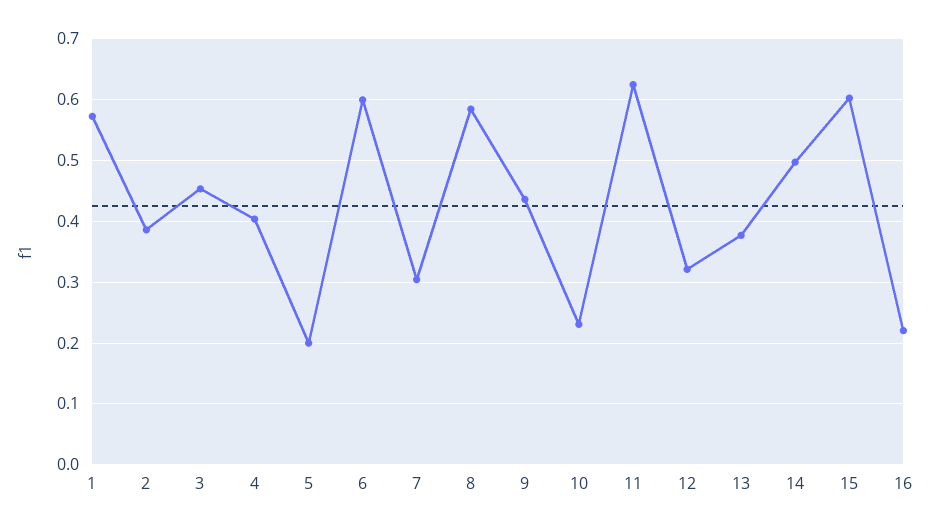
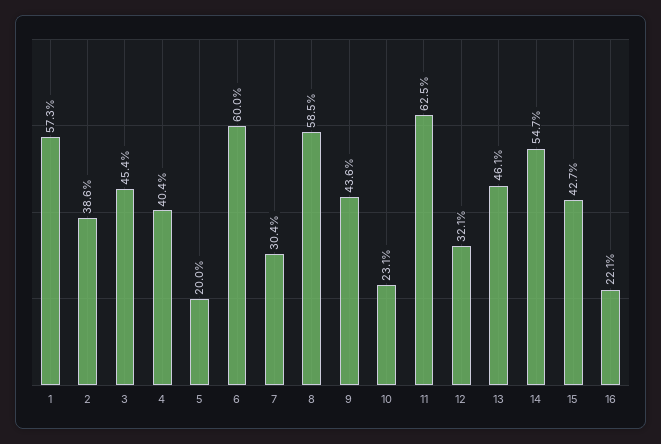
13: 0.38 -> 0.461
14: 0.5 -> 0.547
15: 0.6 -> 0.427

